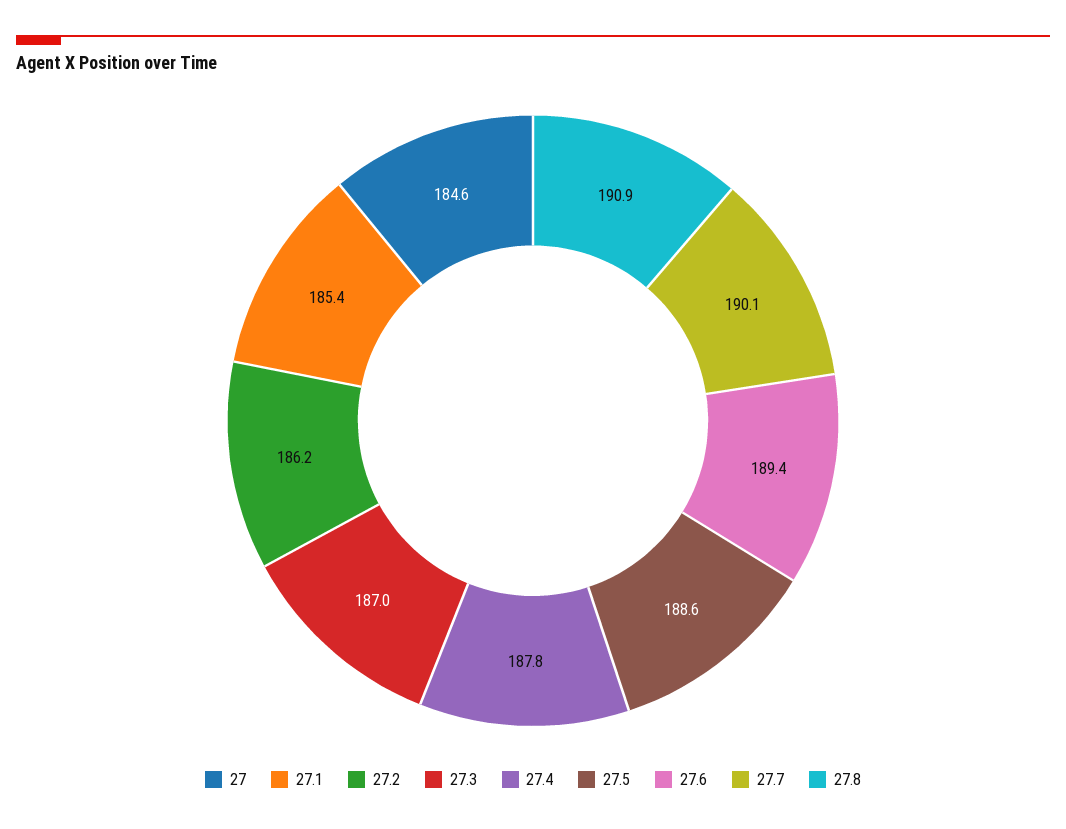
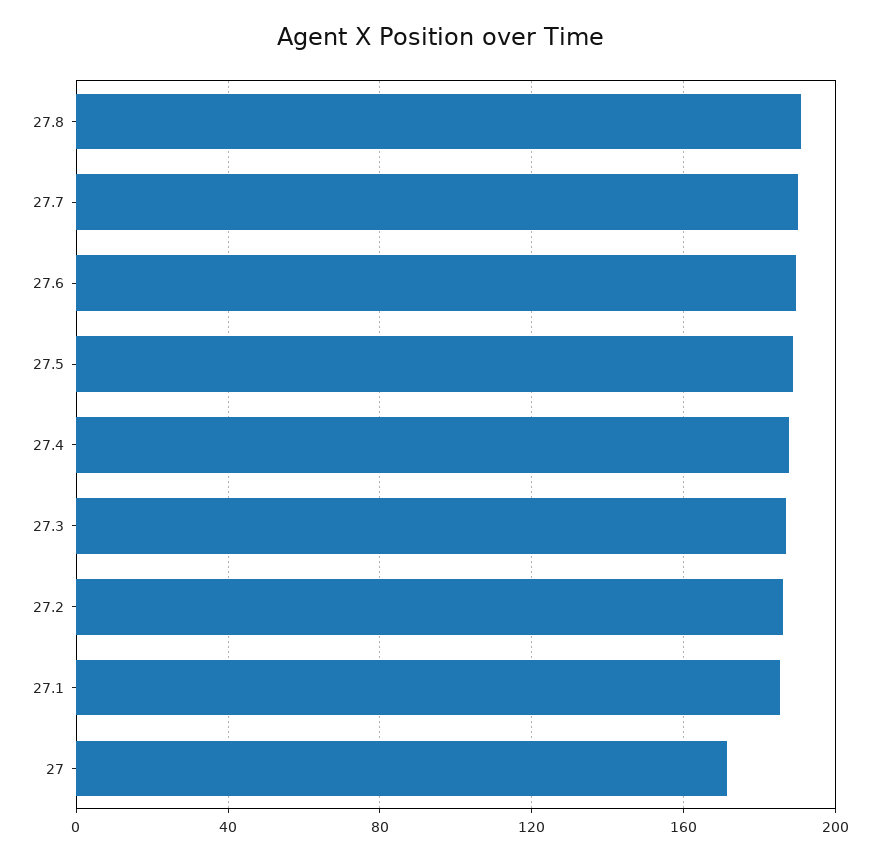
27: 184.6 -> 170

